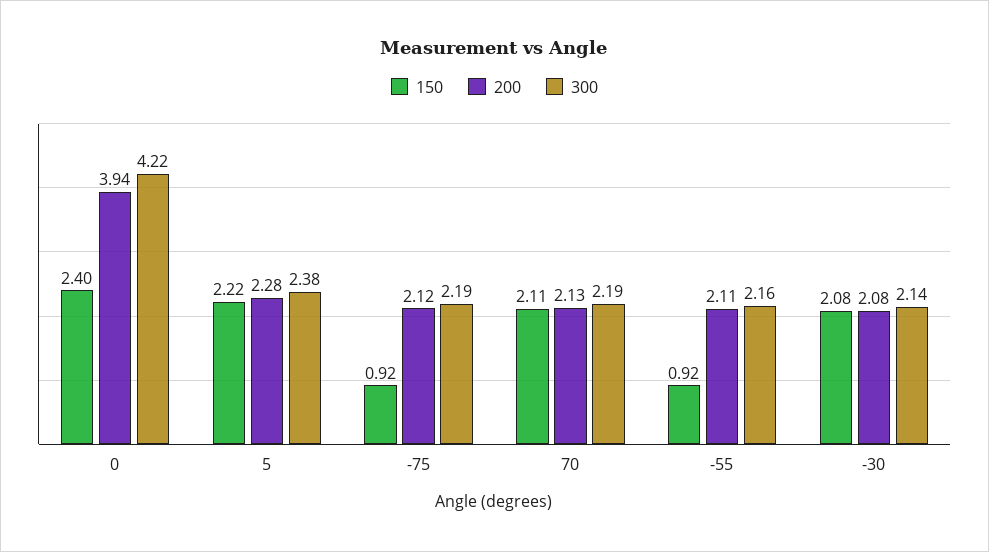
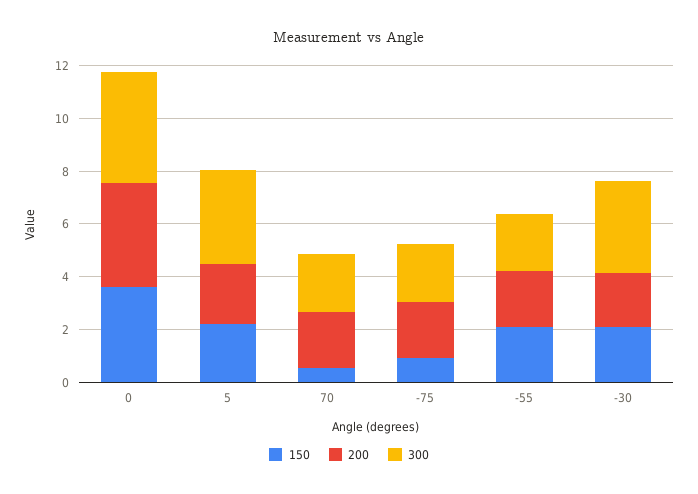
150, 0: 2.4 -> 3.5
300, 5: 2.38 -> 3.5
150, 70: 2.11 -> 0.5
150, -55: 0.92 -> 2
300, -30: 2.14 -> 3.5

